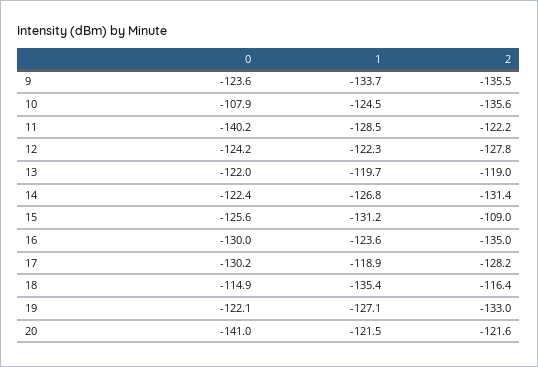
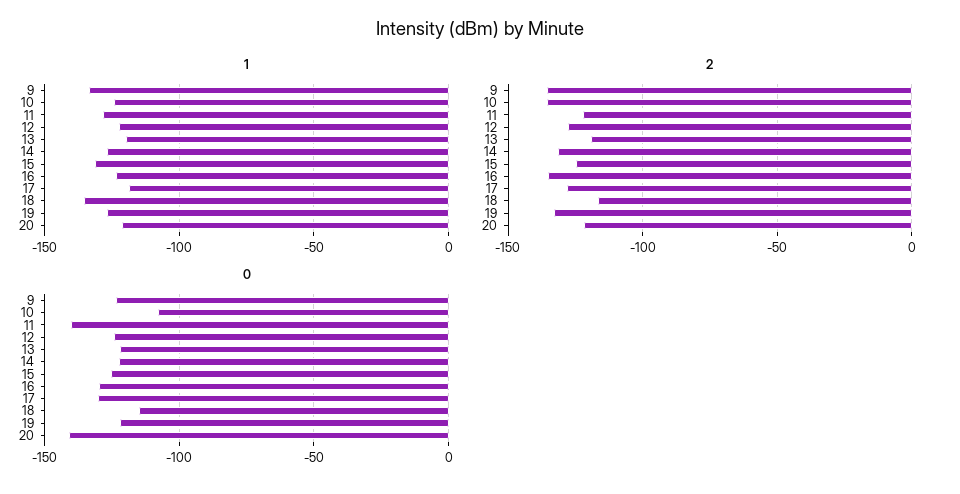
2, 15: -109 -> -125

